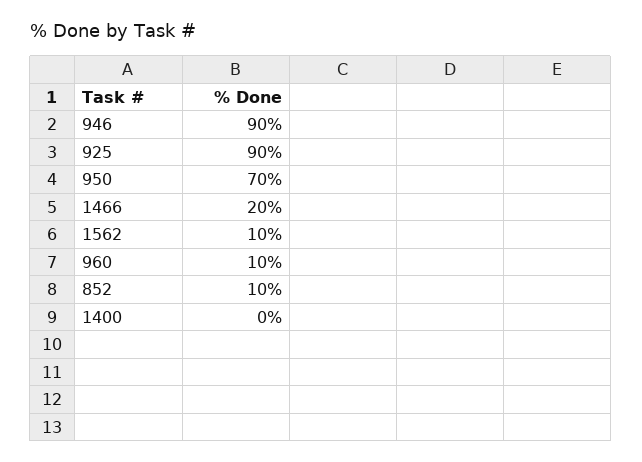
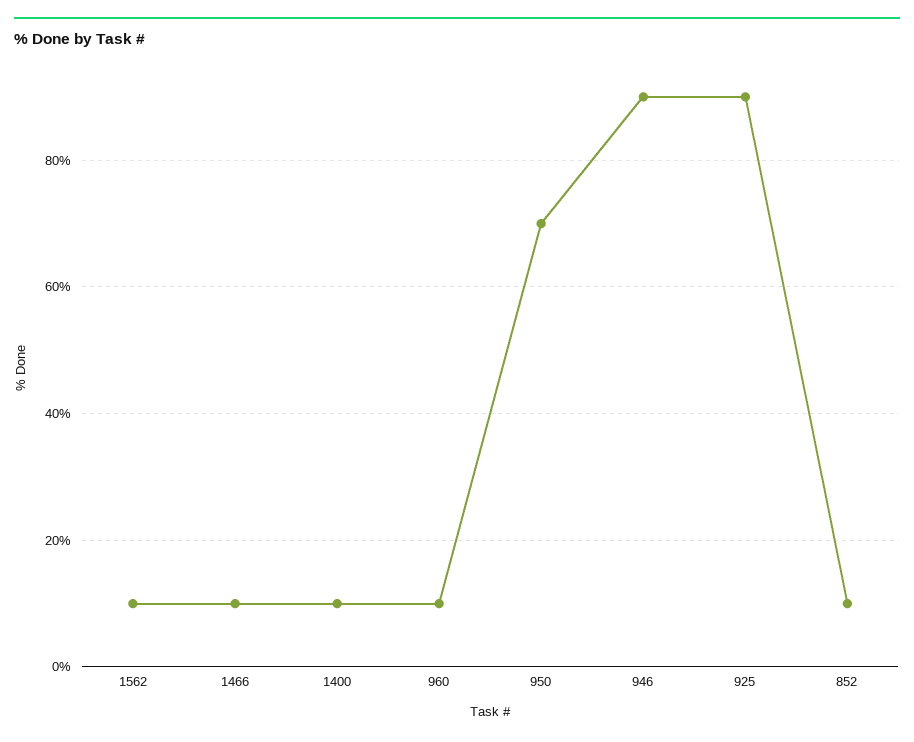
1466: 20 -> 10
1400: 0 -> 10

